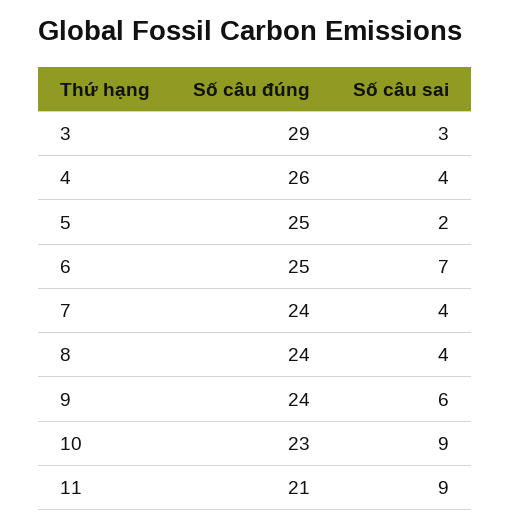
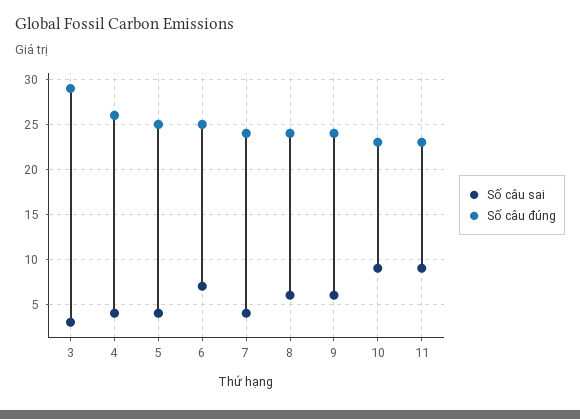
Số câu sai, 5: 2 -> 4
Số câu sai, 8: 4 -> 6
Số câu đúng, 11: 21 -> 23

